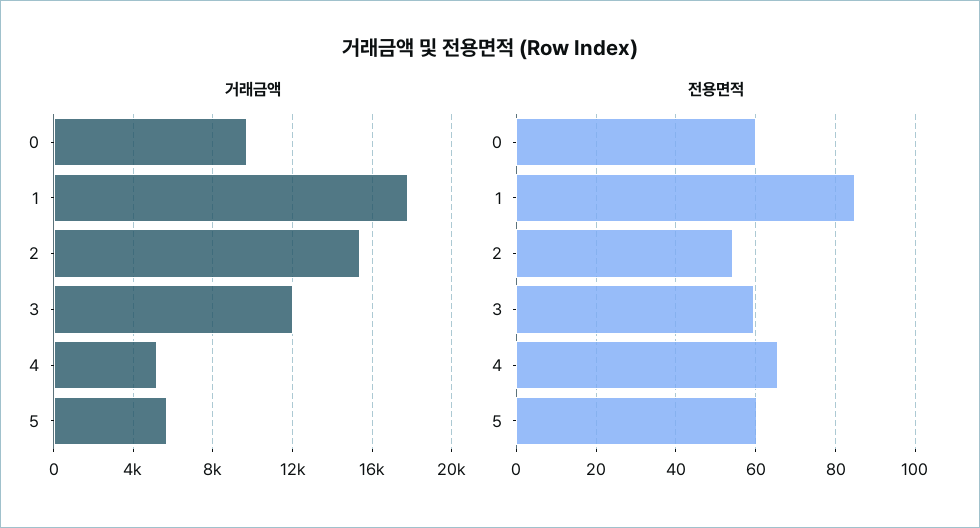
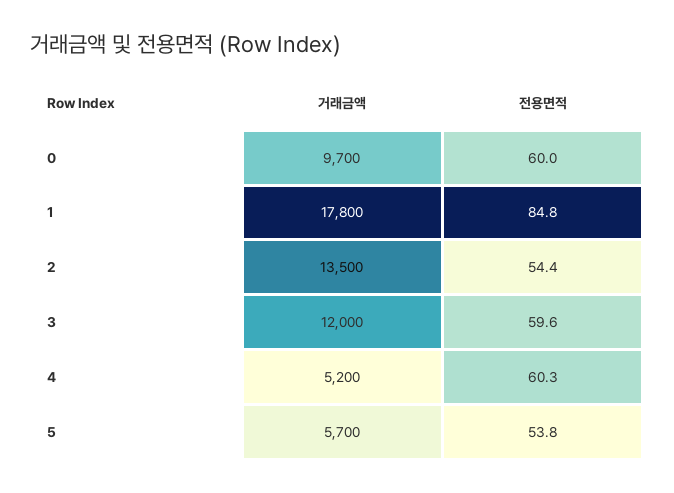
거래금액, 2: 15500 -> 13500
전용면적, 4: 66 -> 60.3
전용면적, 5: 60 -> 53.8

